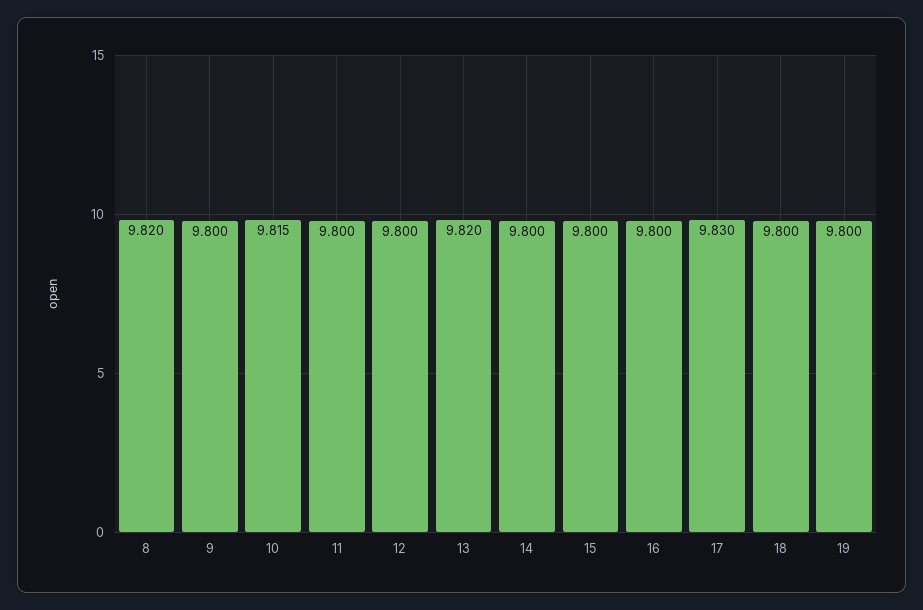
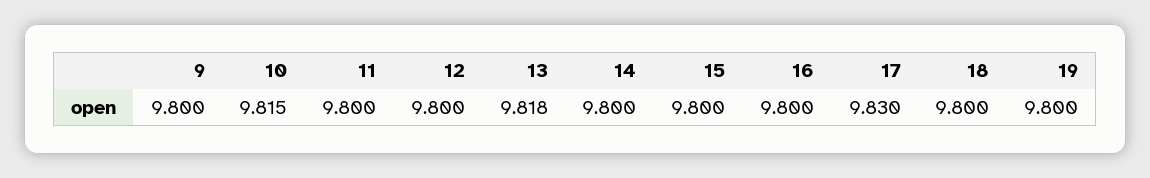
8: 9.82 -> none
13: 9.82 -> 9.818

